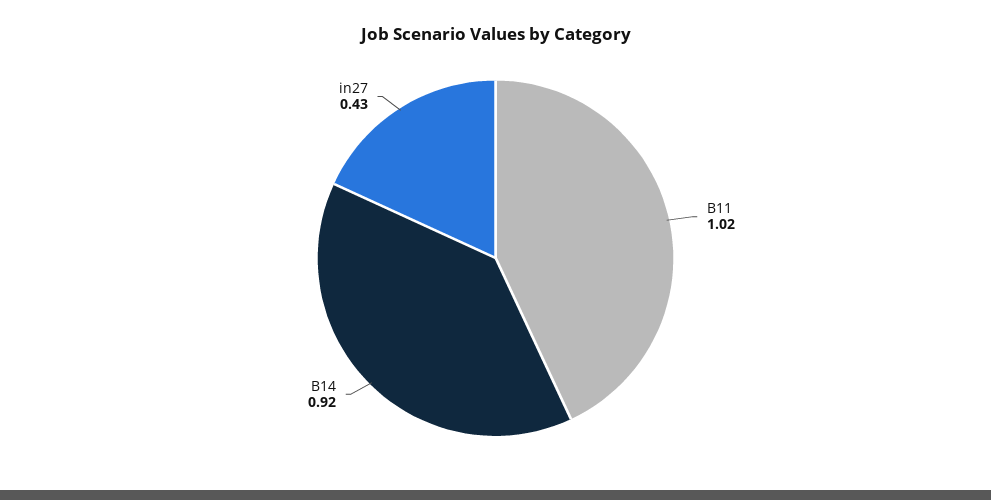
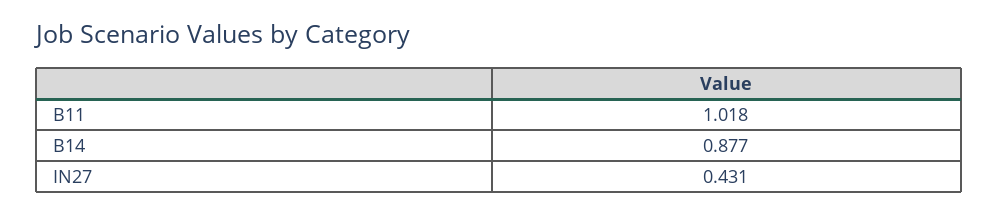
B14: 0.92 -> 0.877

